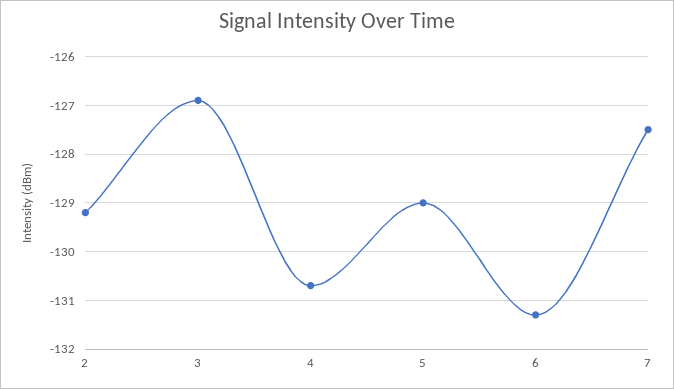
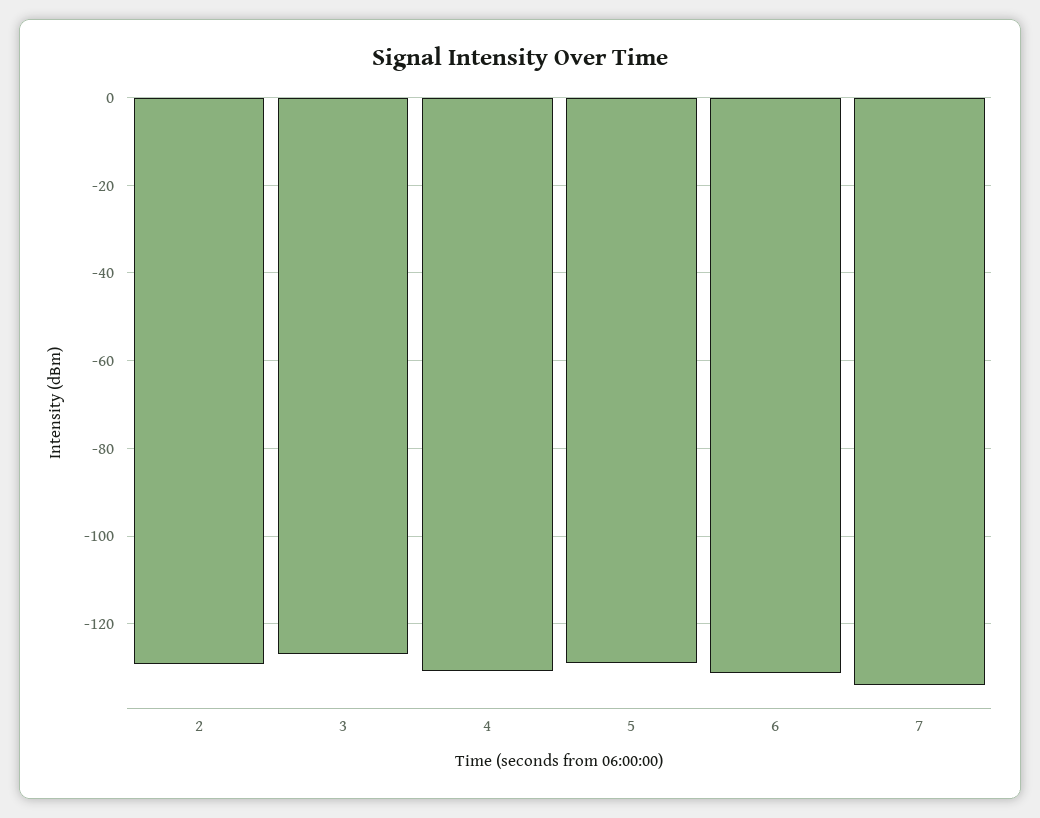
7: -127.5 -> -134

